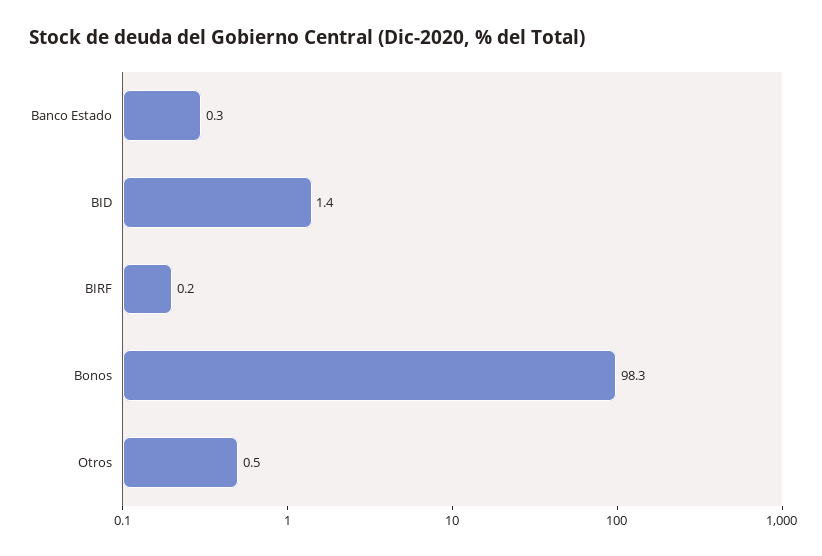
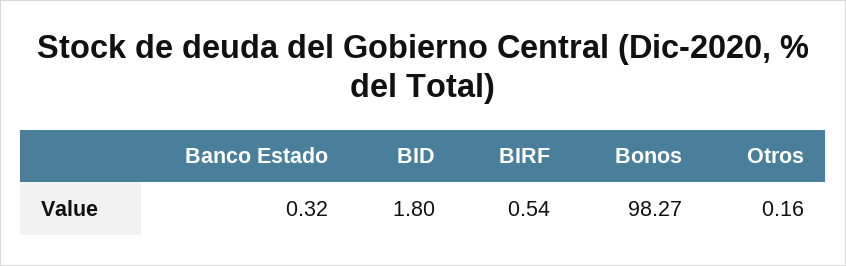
BID: 1.4 -> 1.8
BIRF: 0.2 -> 0.54
Otros: 0.5 -> 0.16

